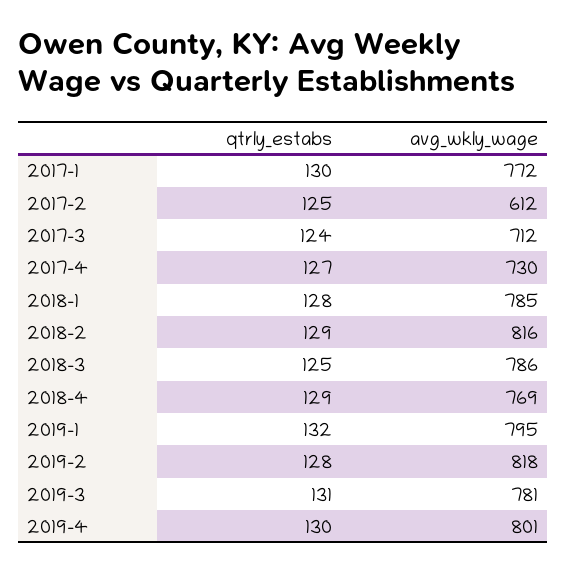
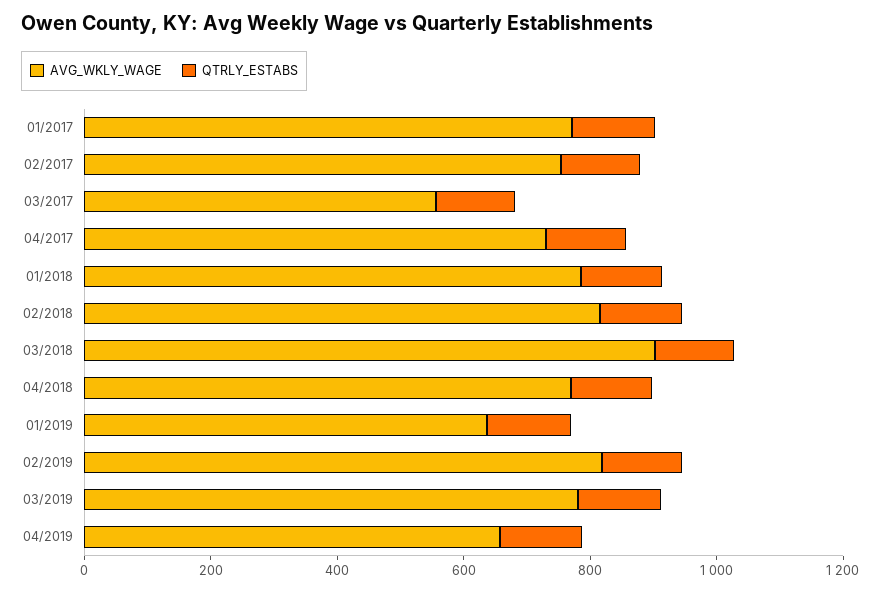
avg_wkly_wage, 2017-2: 612 -> 750
avg_wkly_wage, 2017-3: 712 -> 550
avg_wkly_wage, 2018-3: 786 -> 900
avg_wkly_wage, 2019-1: 795 -> 650
avg_wkly_wage, 2019-4: 801 -> 650

